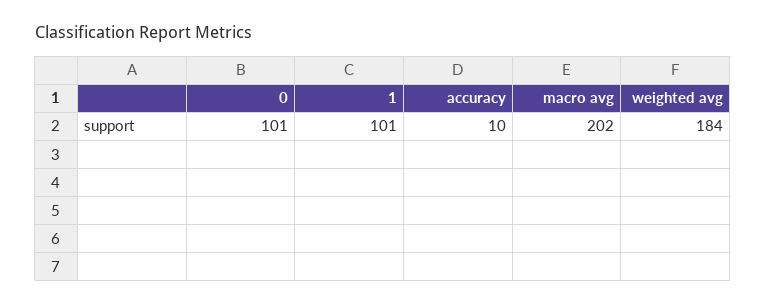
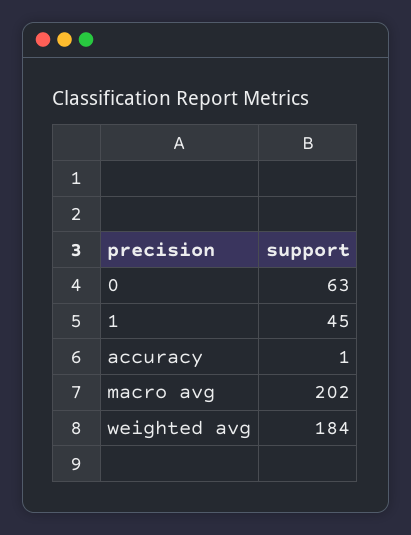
0: 101 -> 63
1: 101 -> 45
accuracy: 10 -> 1

